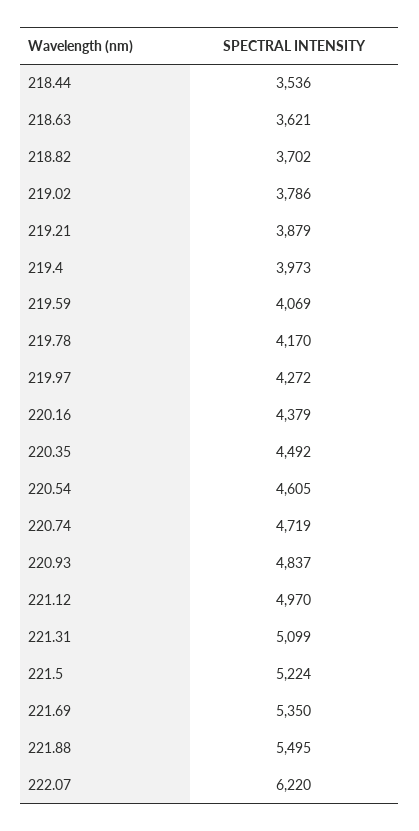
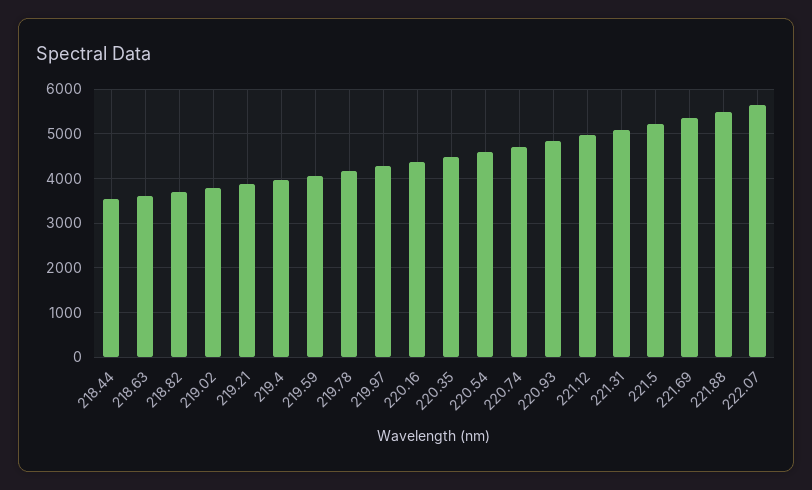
222.07: 6220 -> 5600

